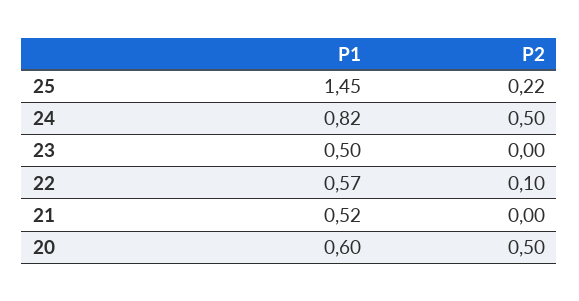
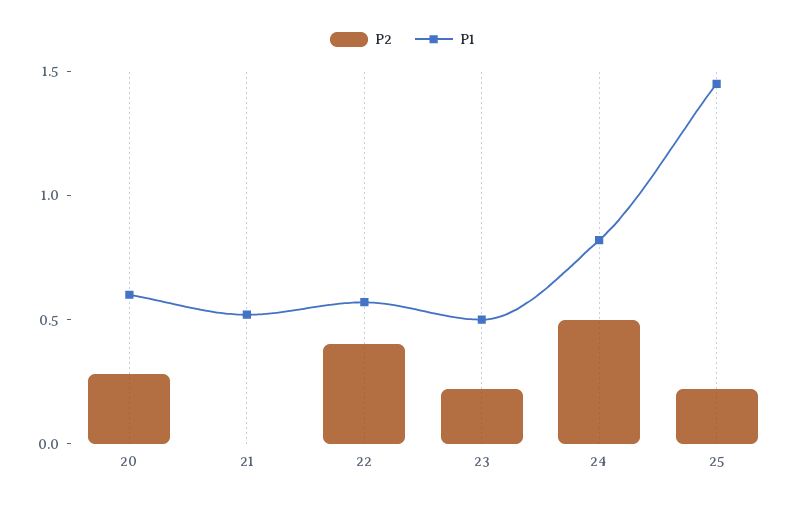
P2, 23: 0 -> 0.2
P2, 22: 0.1 -> 0.4
P2, 20: 0.5 -> 0.3

